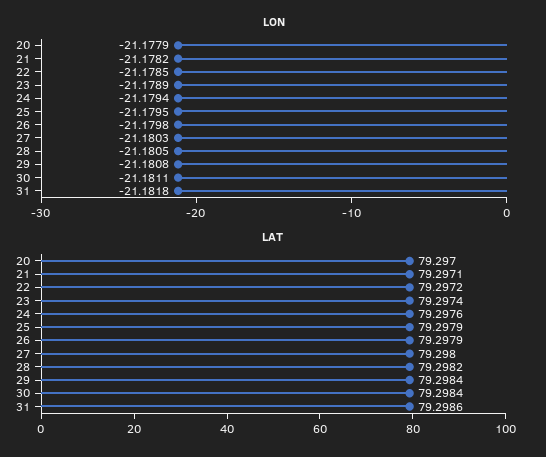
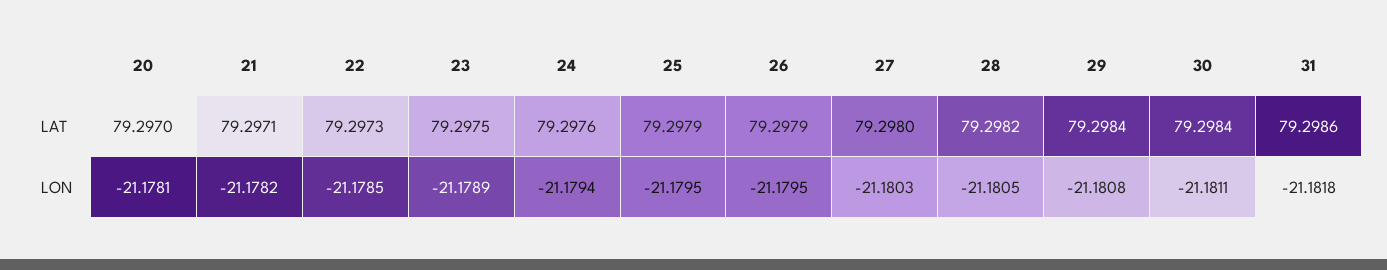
LON, 20: -21.1779 -> -21.1781
LON, 26: -21.1798 -> -21.1795
LAT, 22: 79.2972 -> 79.2973
LAT, 23: 79.2974 -> 79.2975

